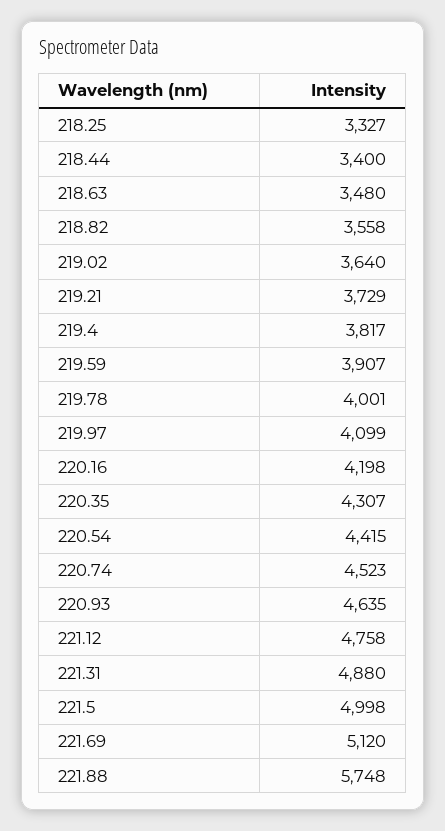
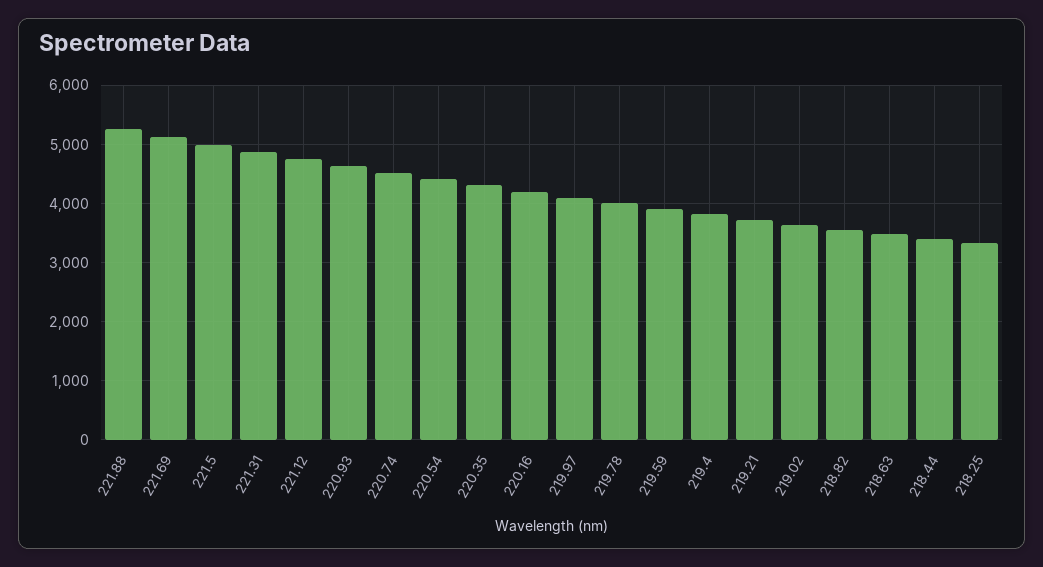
221.88: 5748 -> 5200

